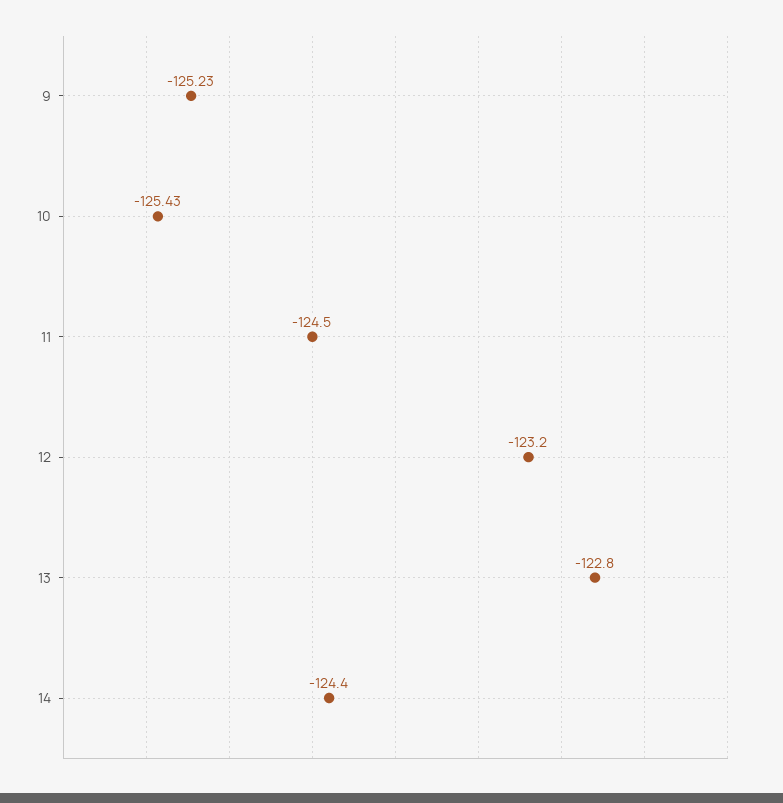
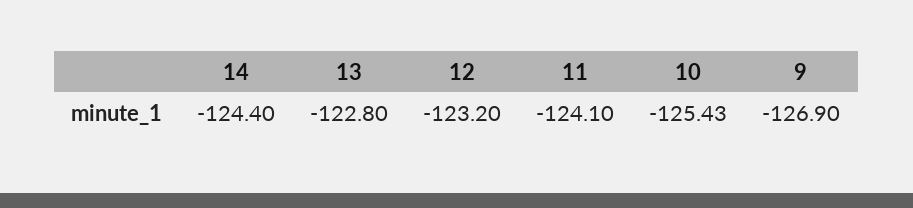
9: -125.23 -> -126.9
11: -124.5 -> -124.1

